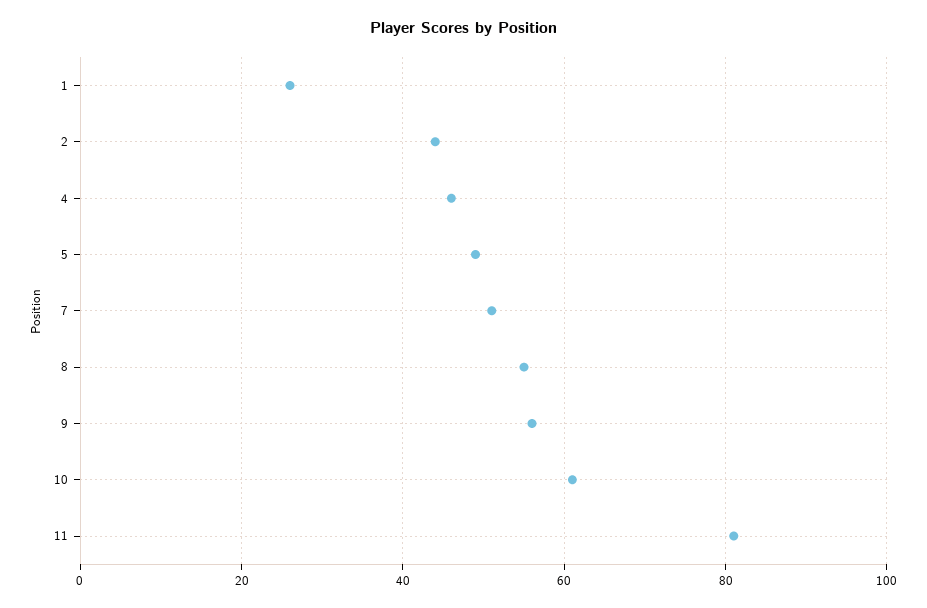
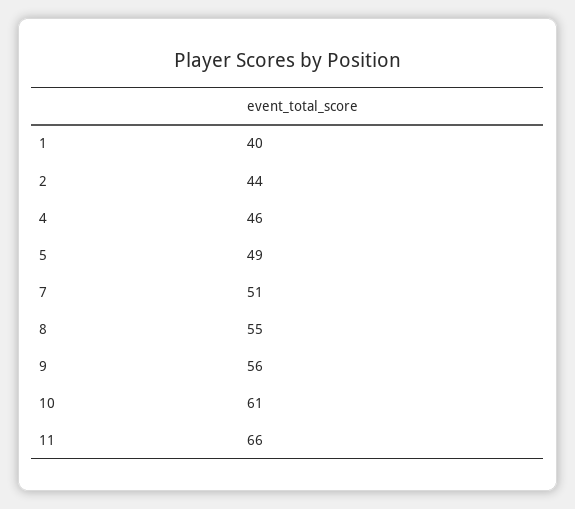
1: 25 -> 40
11: 80 -> 66

